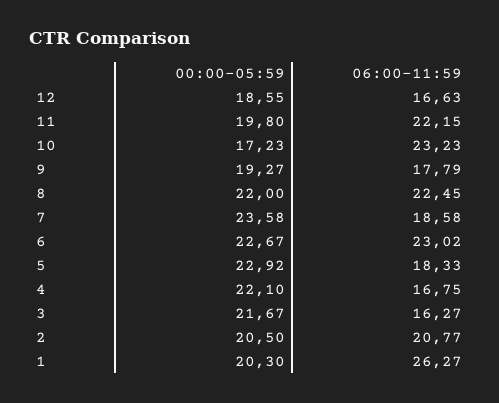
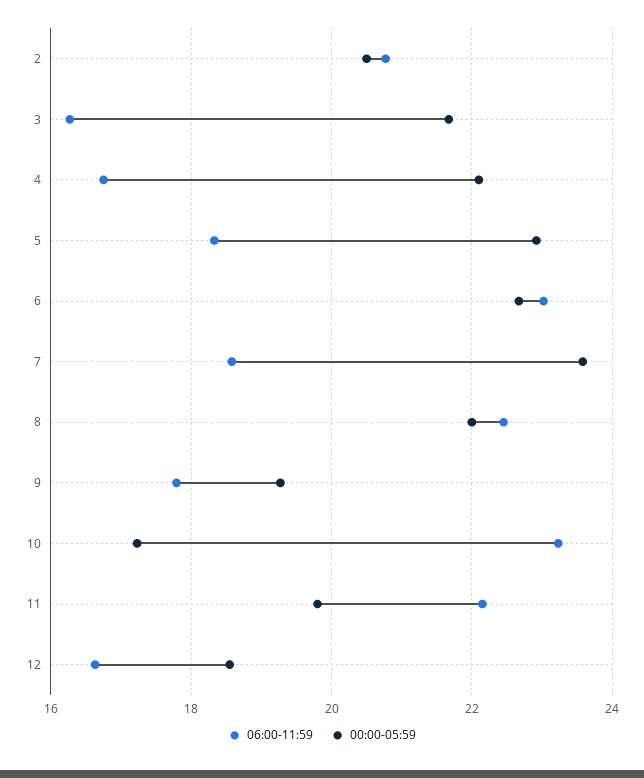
00:00-05:59, 1: 20.3 -> none
06:00-11:59, 1: 26.27 -> none

